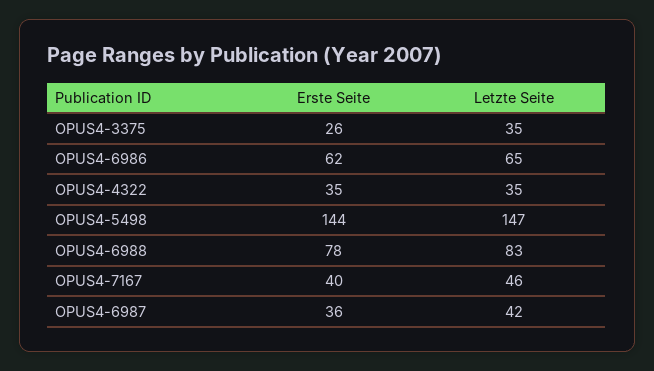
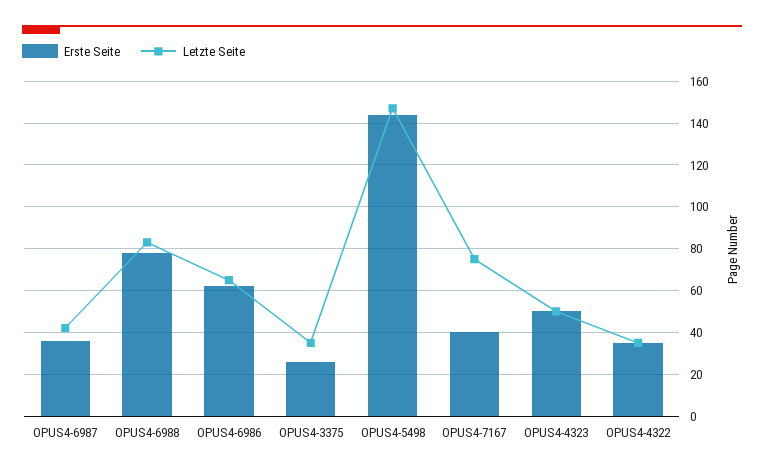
Letzte Seite, OPUS4-7167: 46 -> 75
Erste Seite, OPUS4-4323: none -> 50
Letzte Seite, OPUS4-4323: none -> 50

